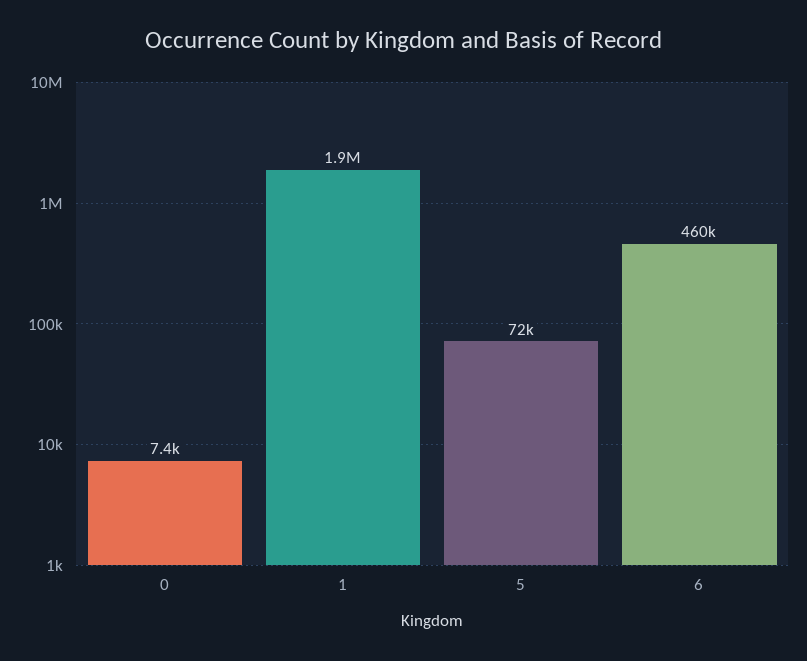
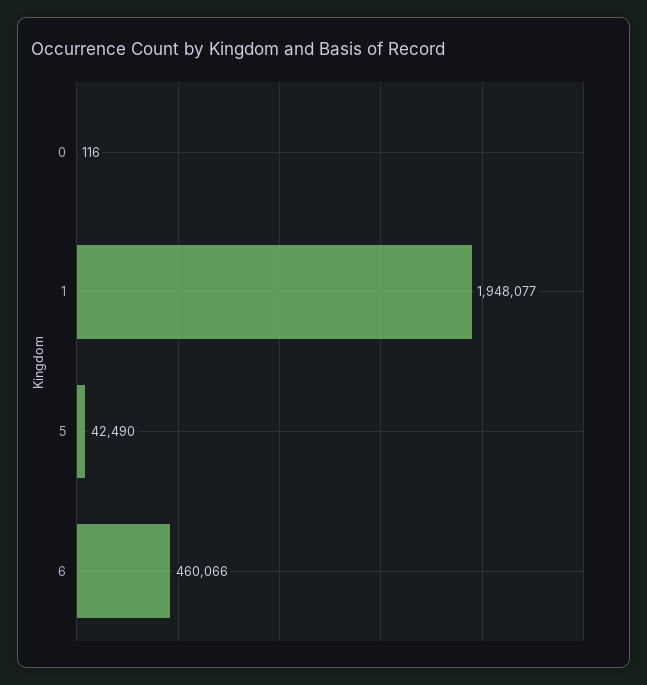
0: 7400 -> 116
5: 72000 -> 42490

